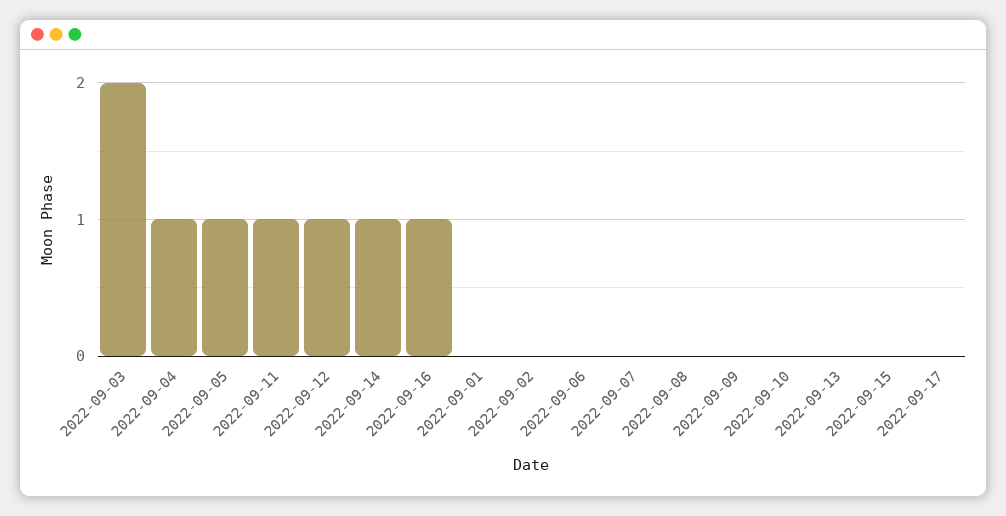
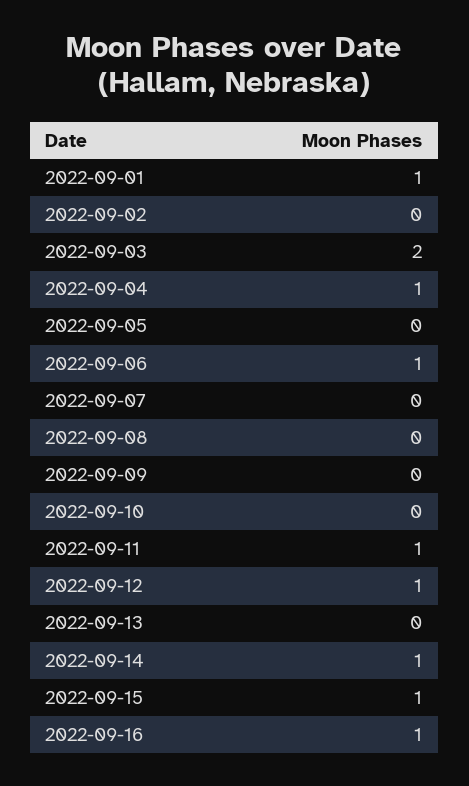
2022-09-05: 1 -> 0
2022-09-01: 0 -> 1
2022-09-06: 0 -> 1
2022-09-15: 0 -> 1
2022-09-17: 0 -> none

